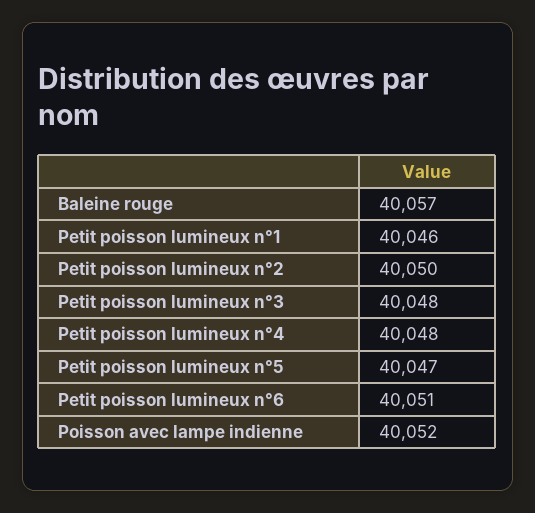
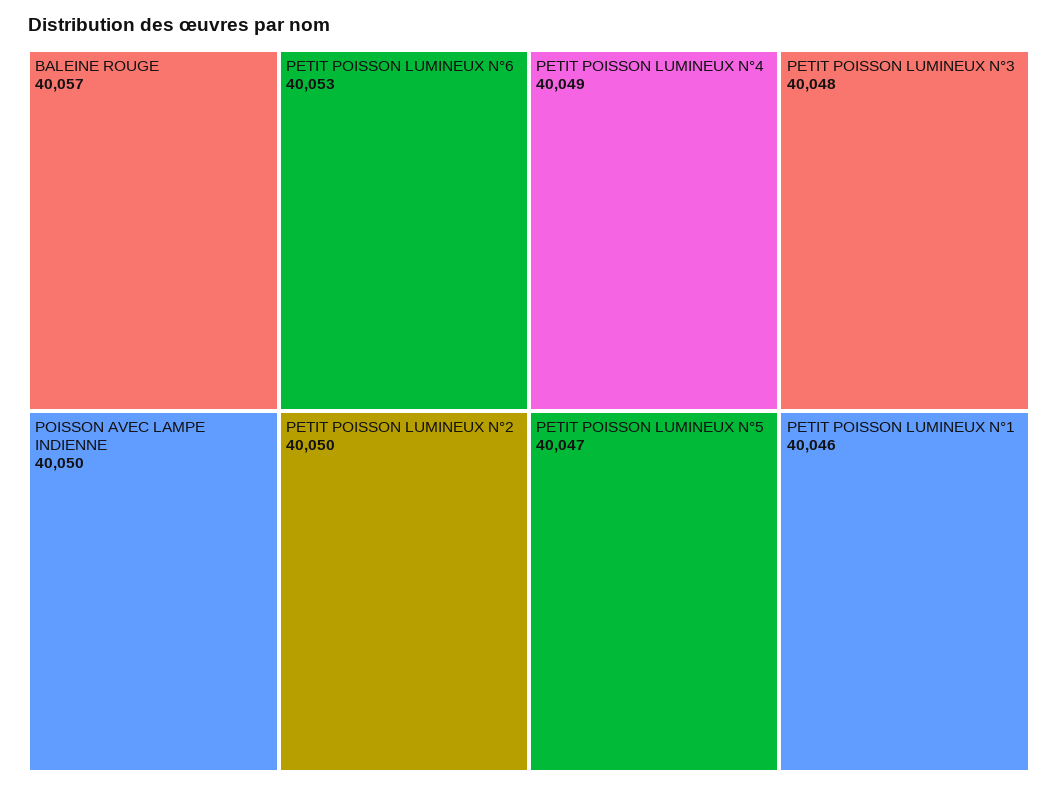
Petit poisson lumineux n°4: 40048 -> 40049
Petit poisson lumineux n°6: 40051 -> 40053
Poisson avec lampe indienne: 40052 -> 40050

